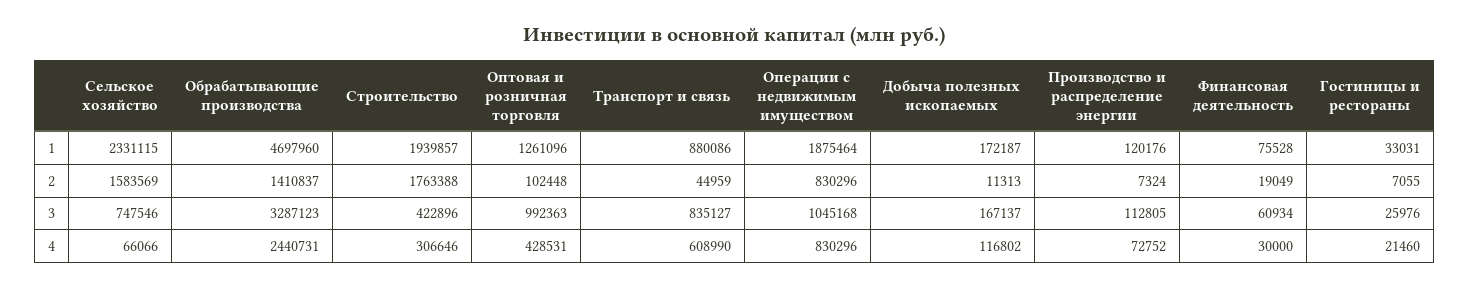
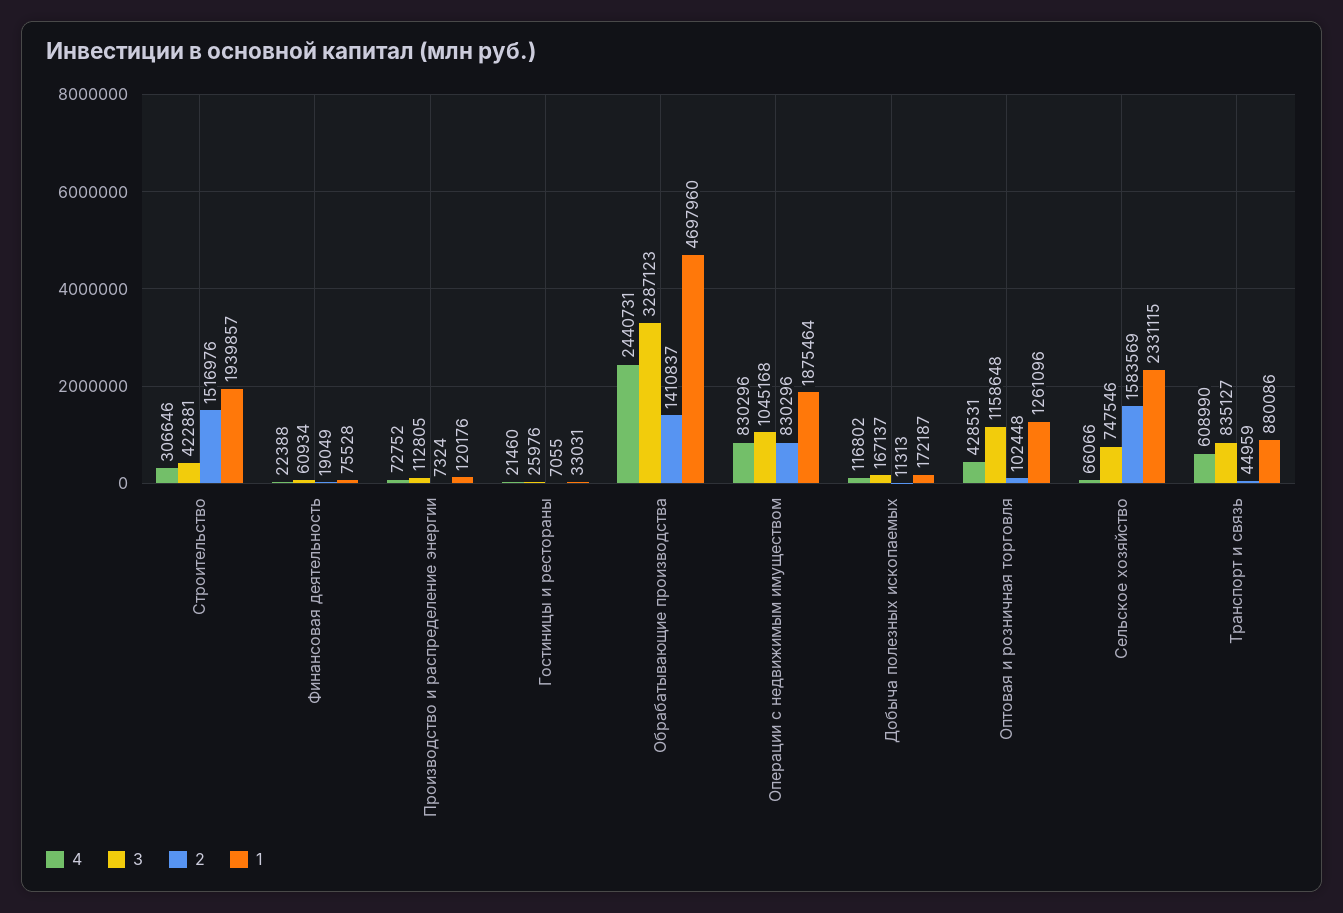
2, Строительство: 1763388 -> 1516976
3, Строительство: 422896 -> 422881
3, Оптовая и розничная торговля: 992363 -> 1158648
4, Финансовая деятельность: 30000 -> 22388

